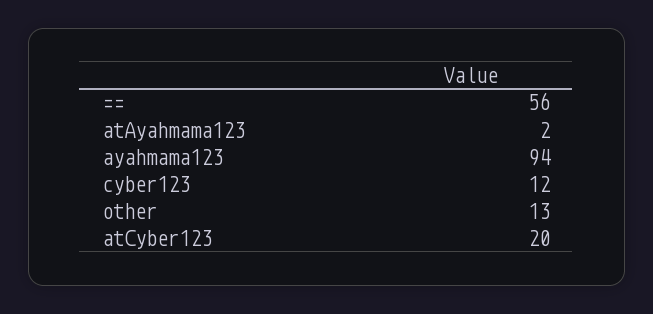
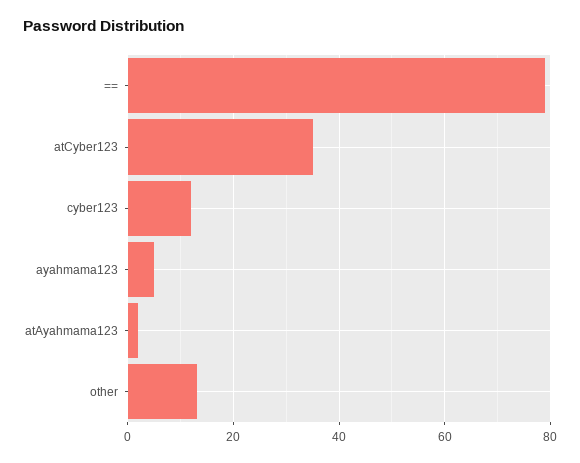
==: 56 -> 80
ayahmama123: 94 -> 5
atCyber123: 20 -> 35

